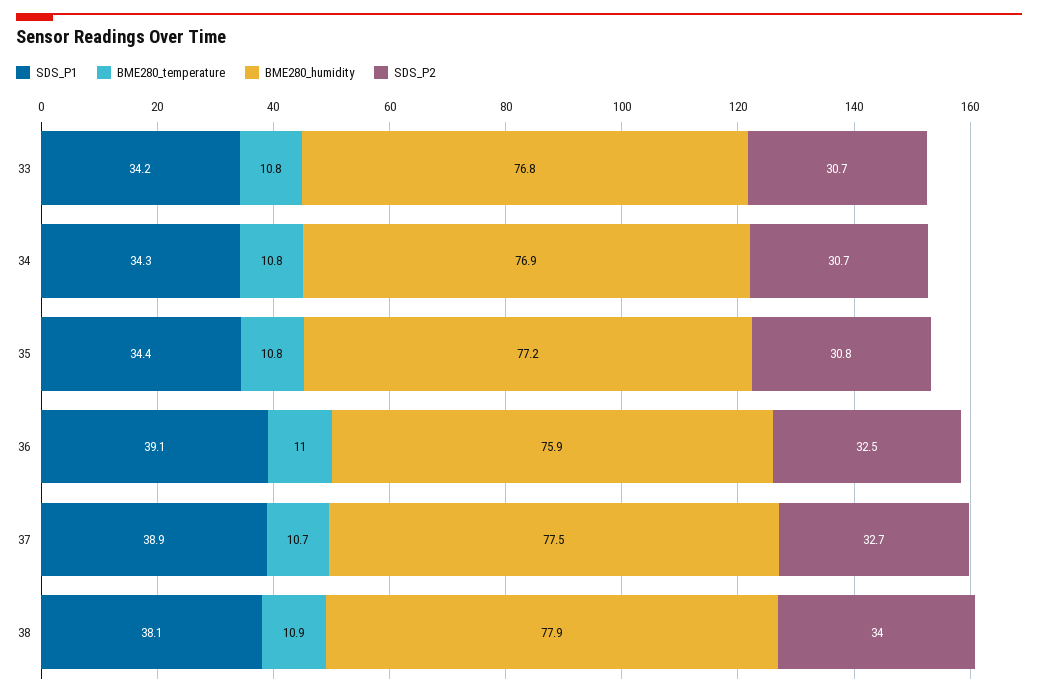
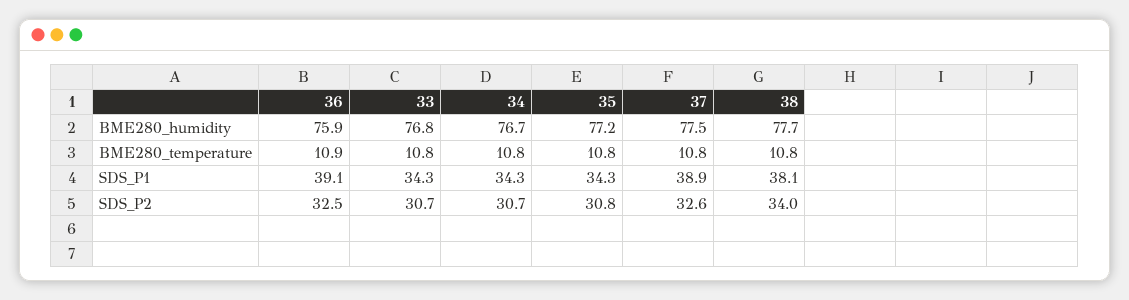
SDS_P1, 33: 34.2 -> 34.3
BME280_humidity, 34: 76.9 -> 76.7
SDS_P1, 35: 34.4 -> 34.3
BME280_temperature, 36: 11 -> 10.9
BME280_temperature, 37: 10.7 -> 10.8
SDS_P2, 37: 32.7 -> 32.6
BME280_temperature, 38: 10.9 -> 10.8
BME280_humidity, 38: 77.9 -> 77.7

